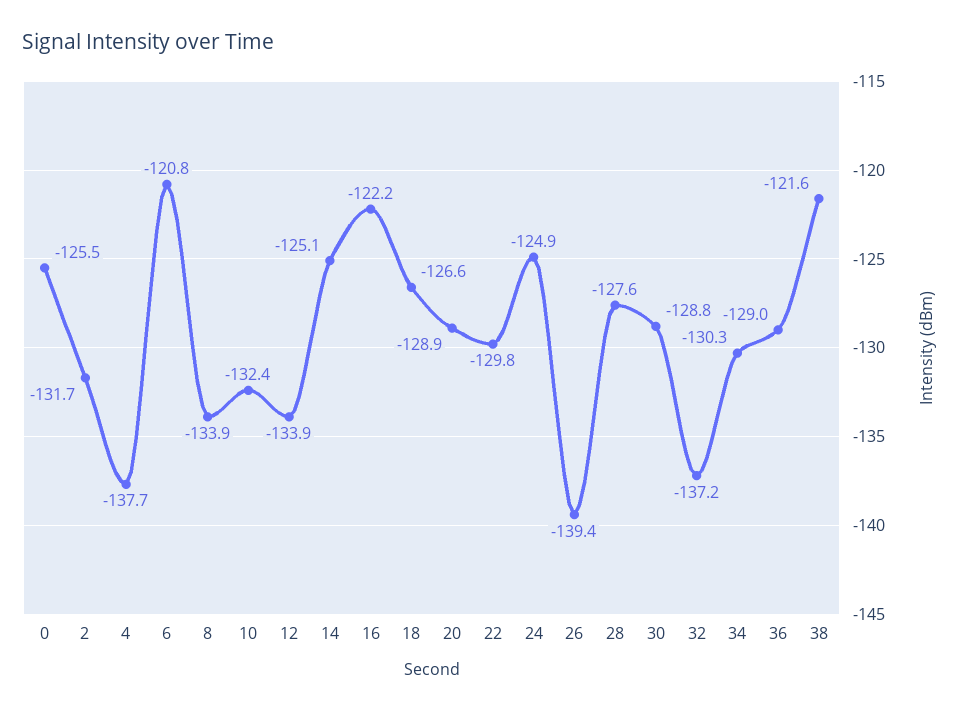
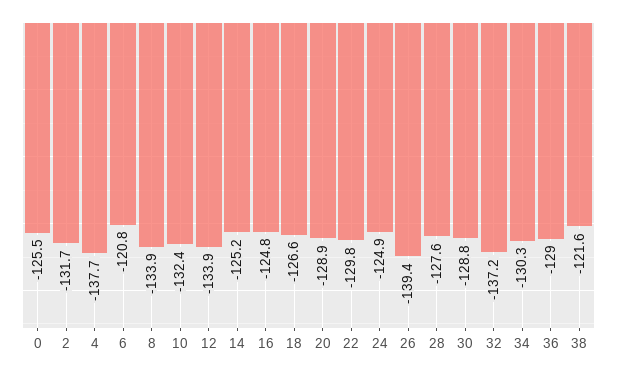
14: -125.1 -> -125.2
16: -122.2 -> -124.8

